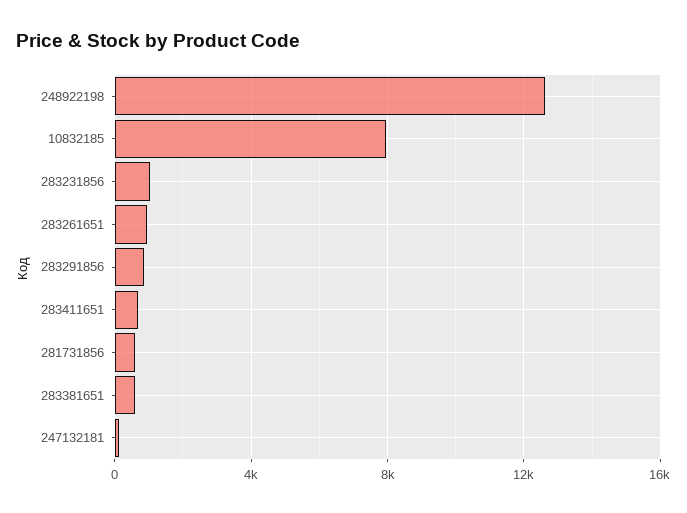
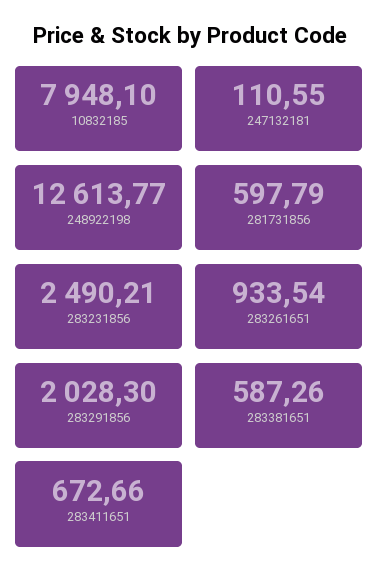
283231856: 1000 -> 2490.21
283291856: 1000 -> 2028.3

